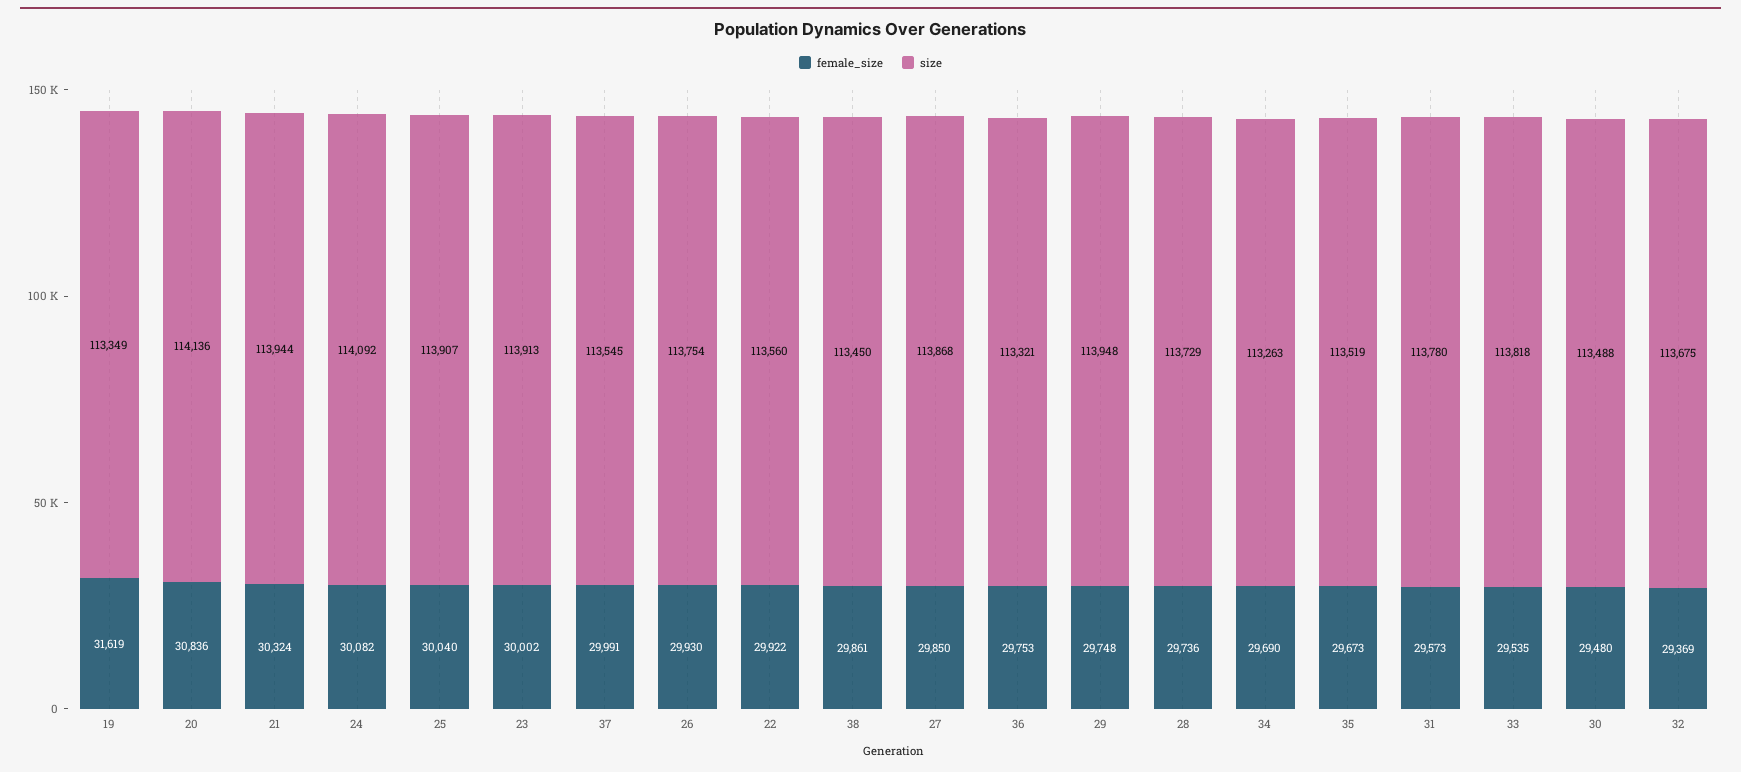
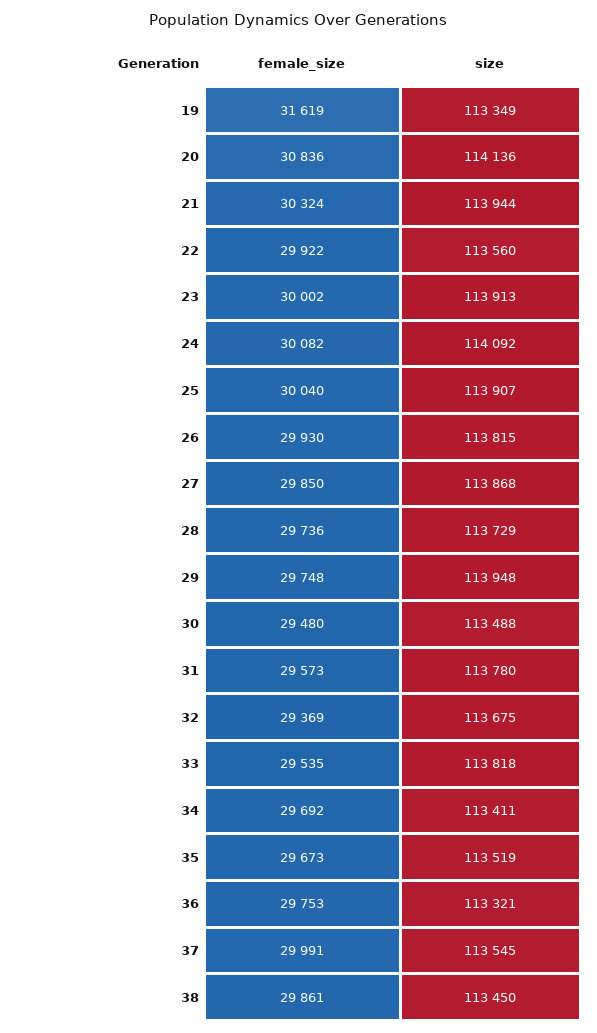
size, 26: 113754 -> 113815
female_size, 34: 29690 -> 29692
size, 34: 113263 -> 113411

